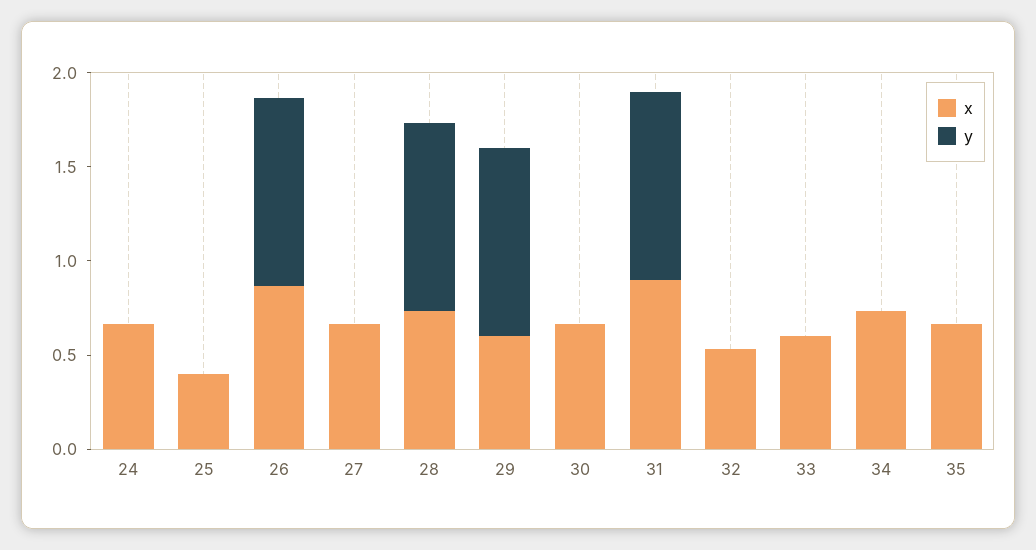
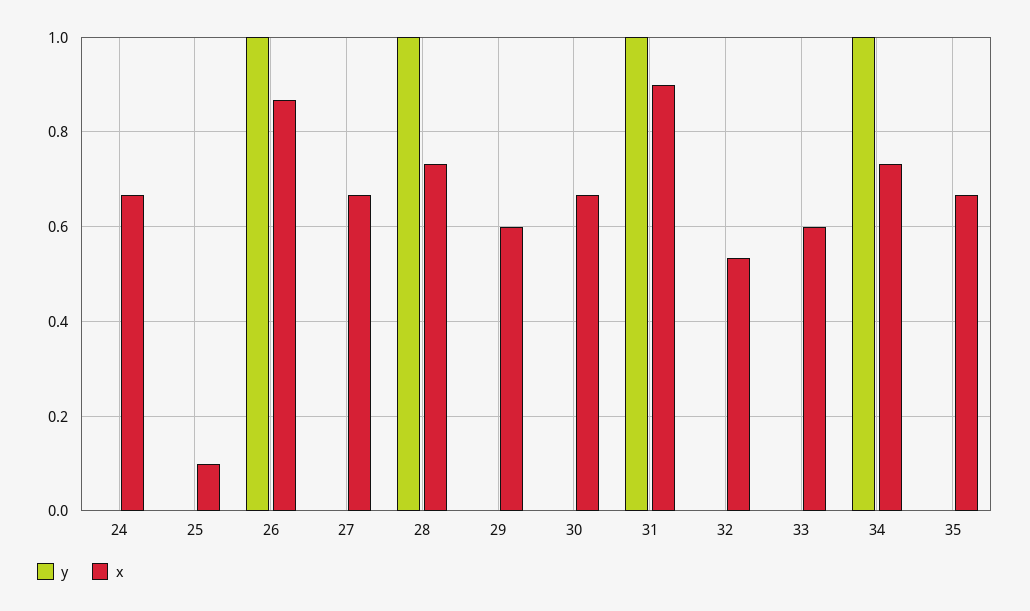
x, 25: 0.4 -> 0.1
y, 29: 1 -> 0
y, 34: 0 -> 1

